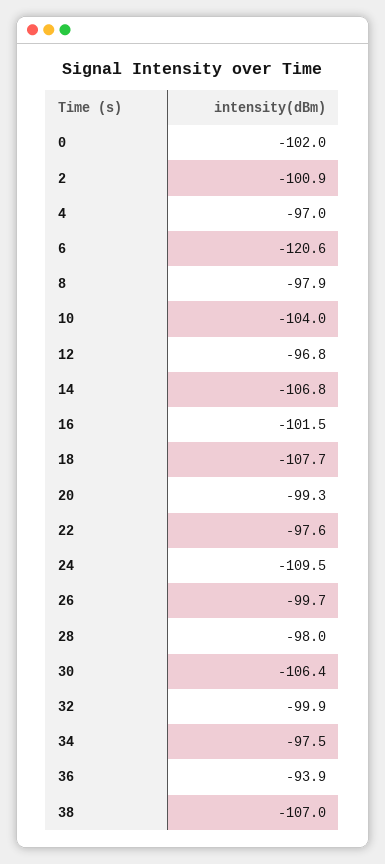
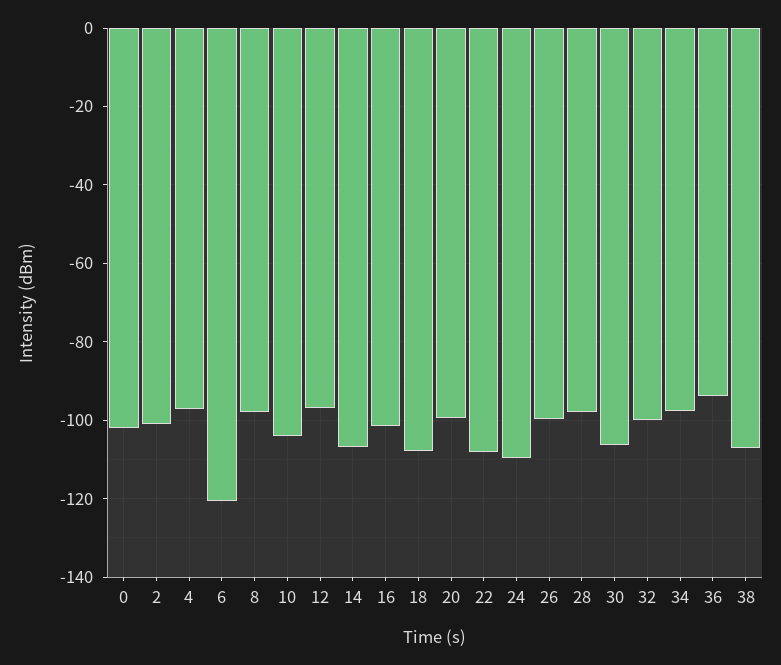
22: -97.6 -> -108

